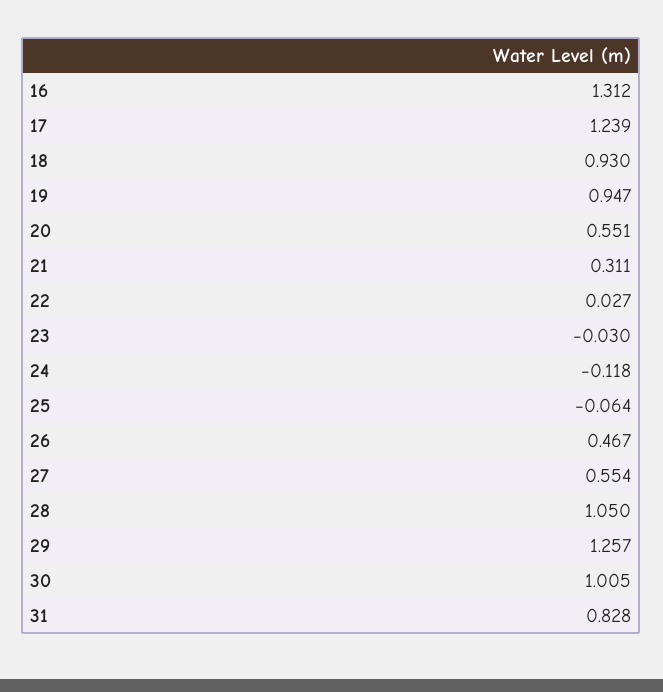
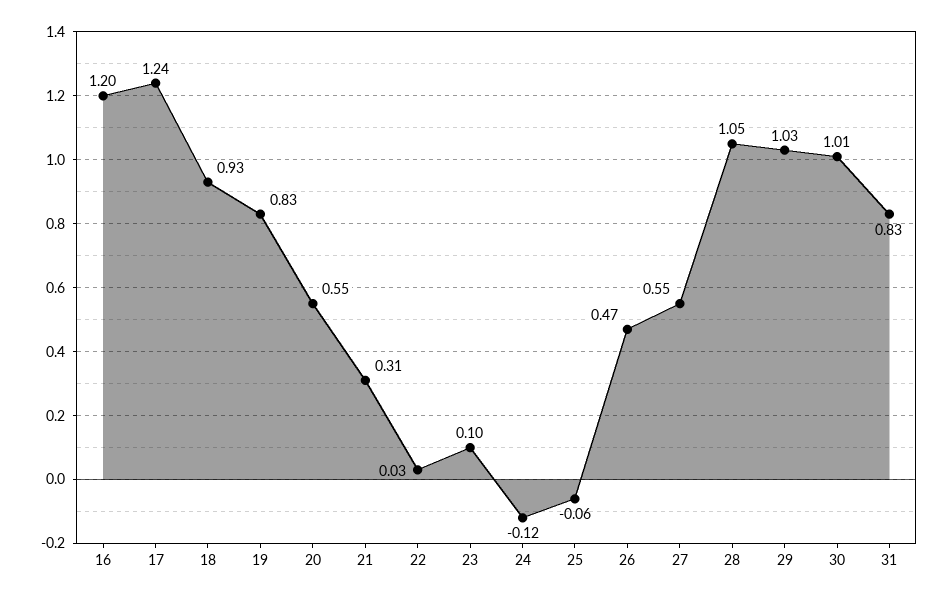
16: 1.312 -> 1.2
19: 0.947 -> 0.83
23: -0.03 -> 0.1
29: 1.257 -> 1.03

